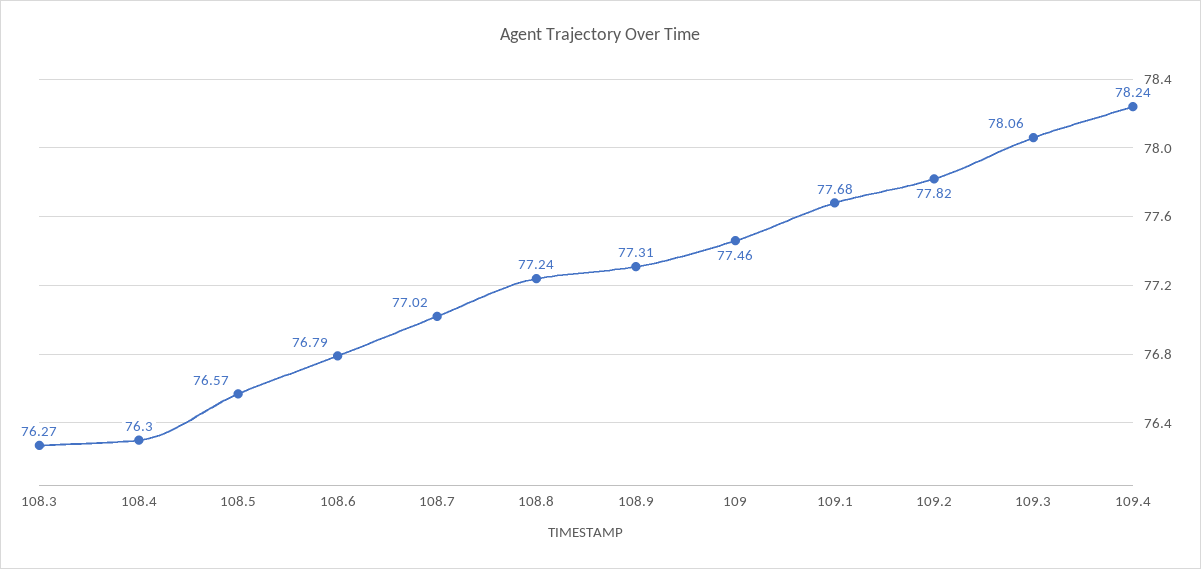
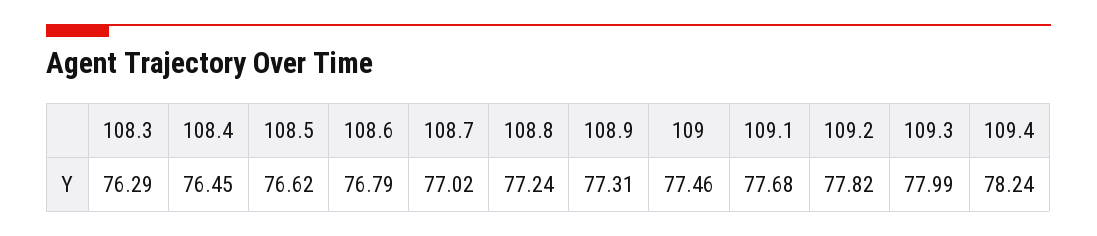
108.3: 76.27 -> 76.29
108.4: 76.3 -> 76.45
108.5: 76.57 -> 76.62
109.3: 78.06 -> 77.99

